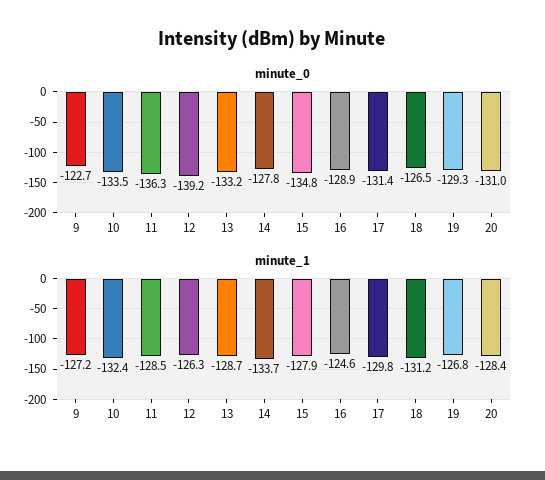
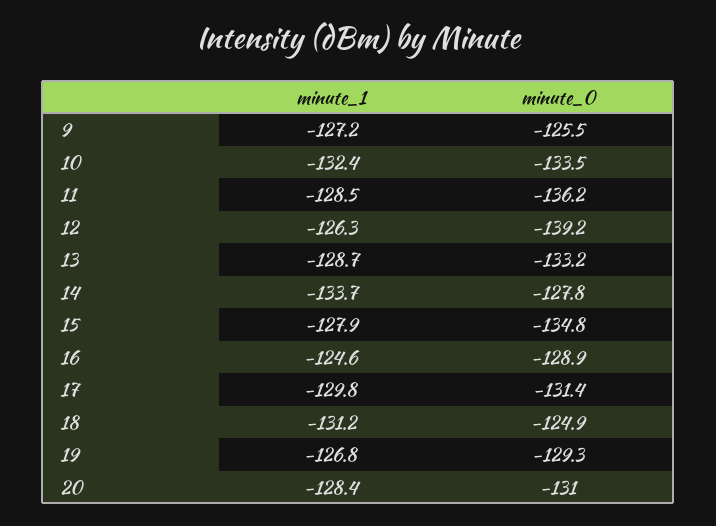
minute_0, 9: -122.7 -> -125.5
minute_0, 11: -136.3 -> -136.2
minute_0, 18: -126.5 -> -124.9

